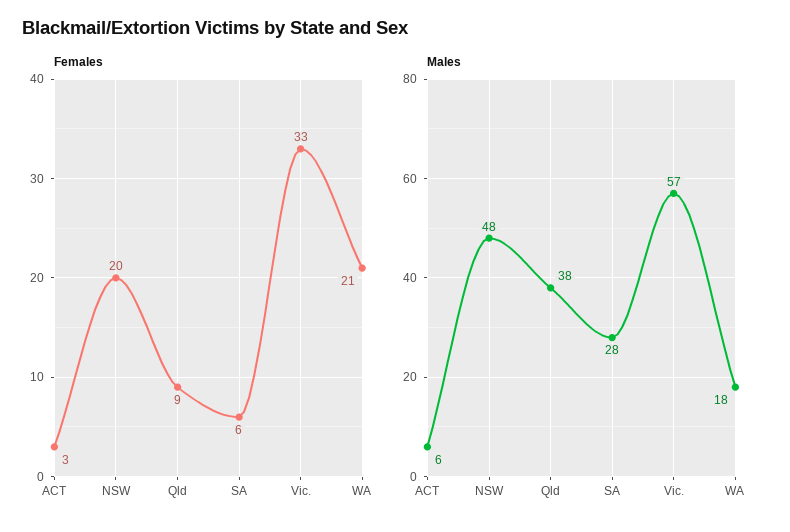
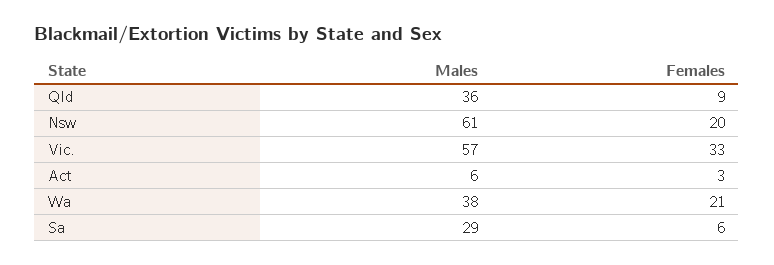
Males, NSW: 48 -> 61
Males, Qld: 38 -> 36
Males, SA: 28 -> 29
Males, WA: 18 -> 38

